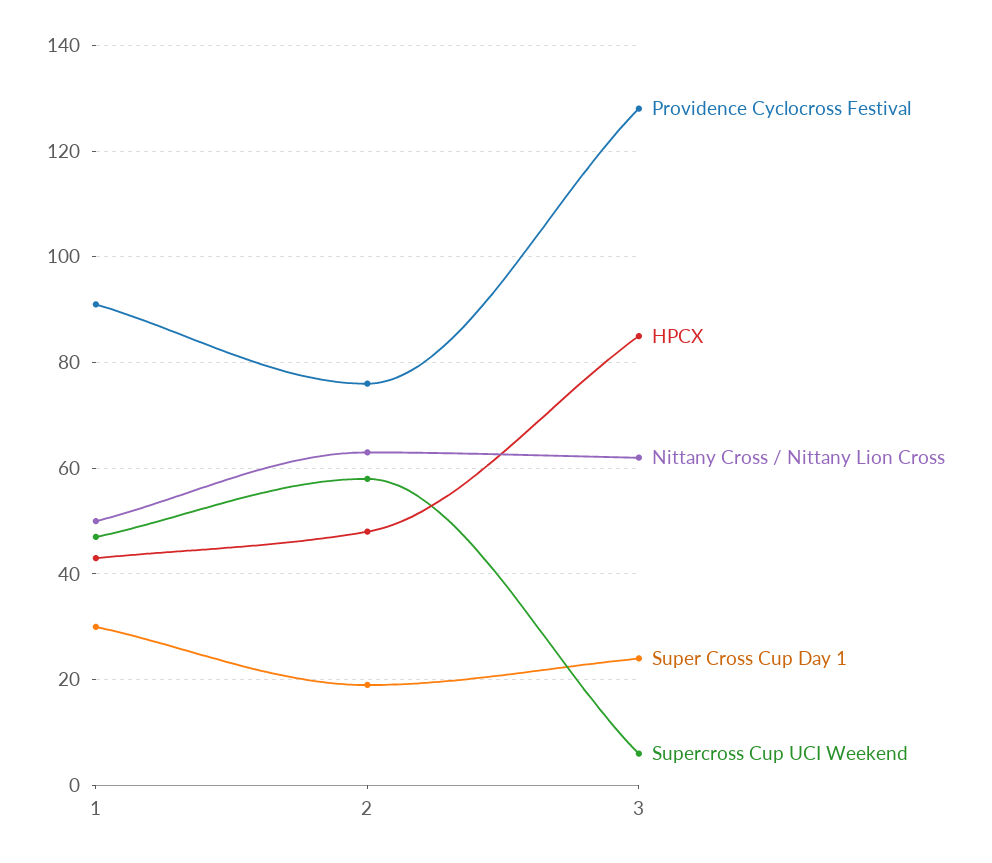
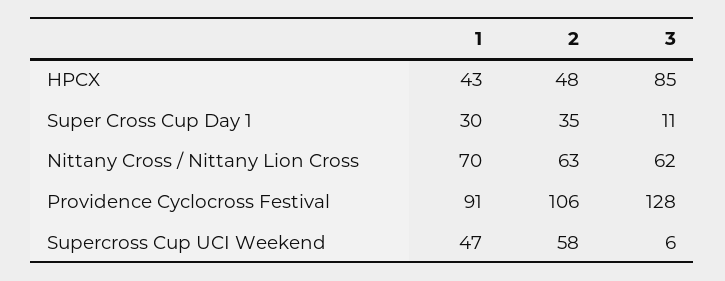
Nittany Cross / Nittany Lion Cross, 1: 50 -> 70
Providence Cyclocross Festival, 2: 75 -> 106
Super Cross Cup Day 1, 2: 20 -> 35
Super Cross Cup Day 1, 3: 25 -> 11

